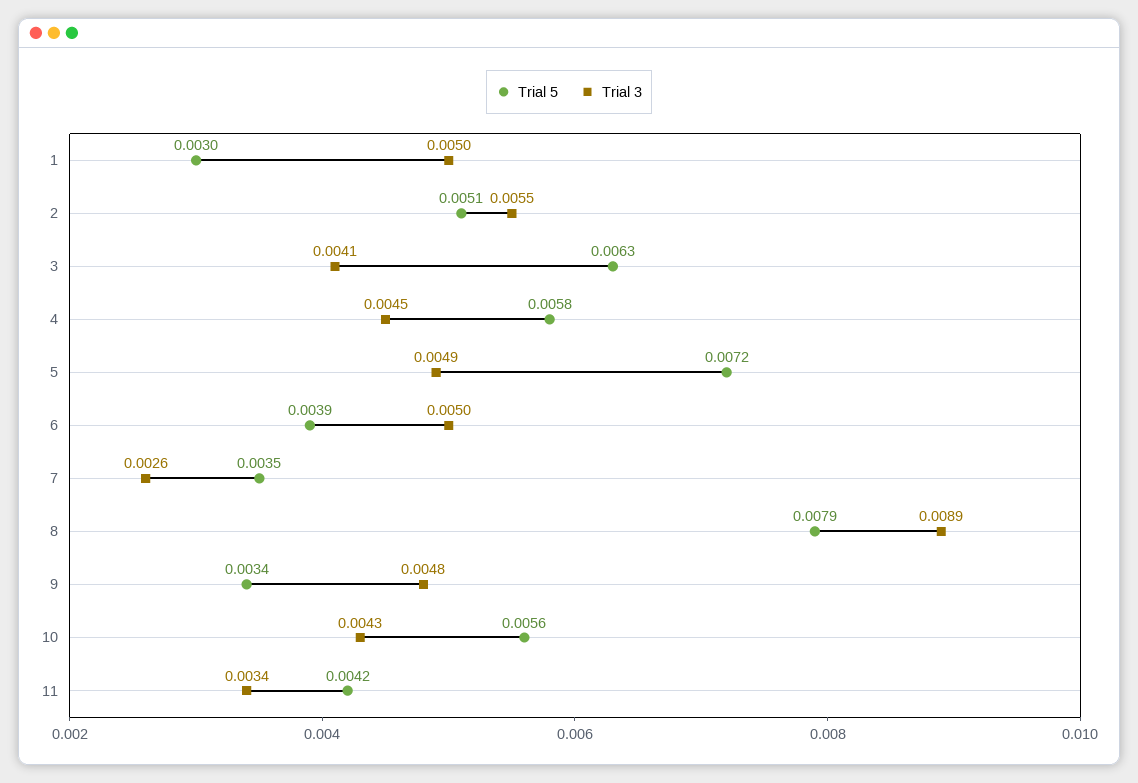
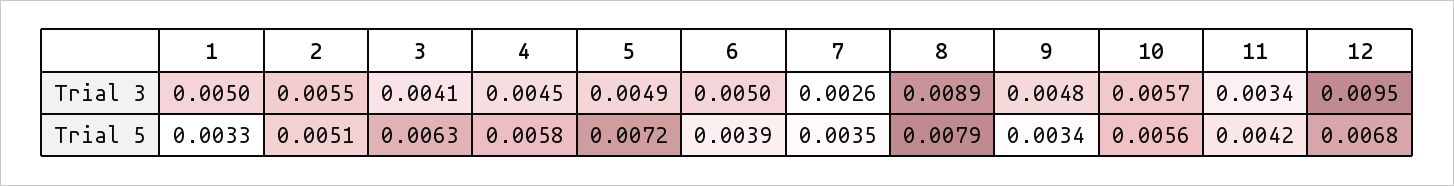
Trial 5, 1: 0.003 -> 0.0033
Trial 3, 10: 0.0043 -> 0.0057
Trial 3, 12: none -> 0.0095
Trial 5, 12: none -> 0.0068

